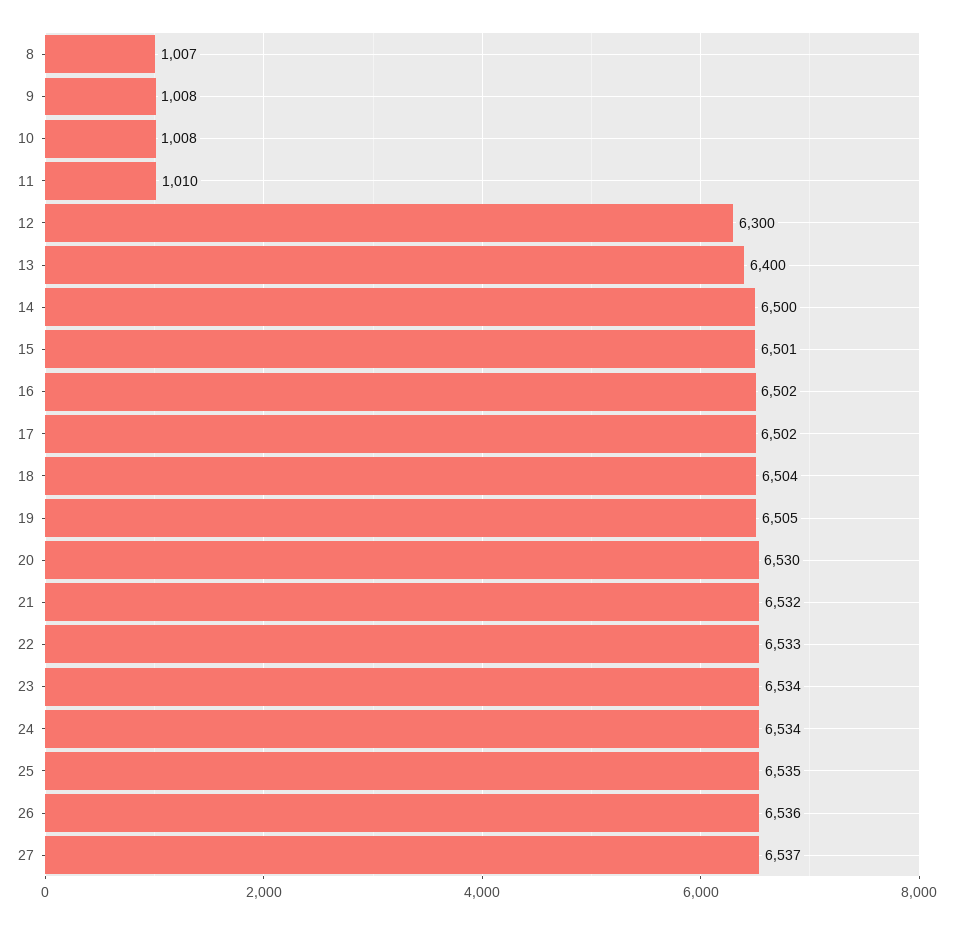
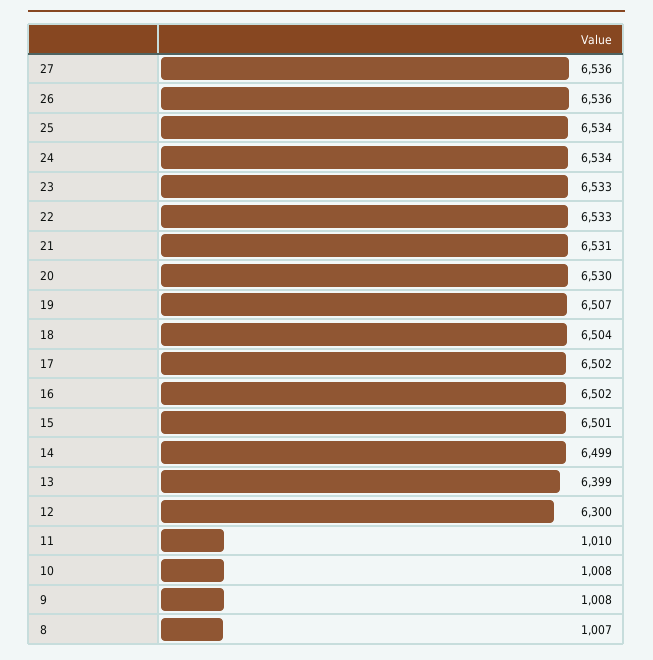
13: 6400 -> 6399
14: 6500 -> 6499
19: 6505 -> 6507
21: 6532 -> 6531
23: 6534 -> 6533
25: 6535 -> 6534
27: 6537 -> 6536

